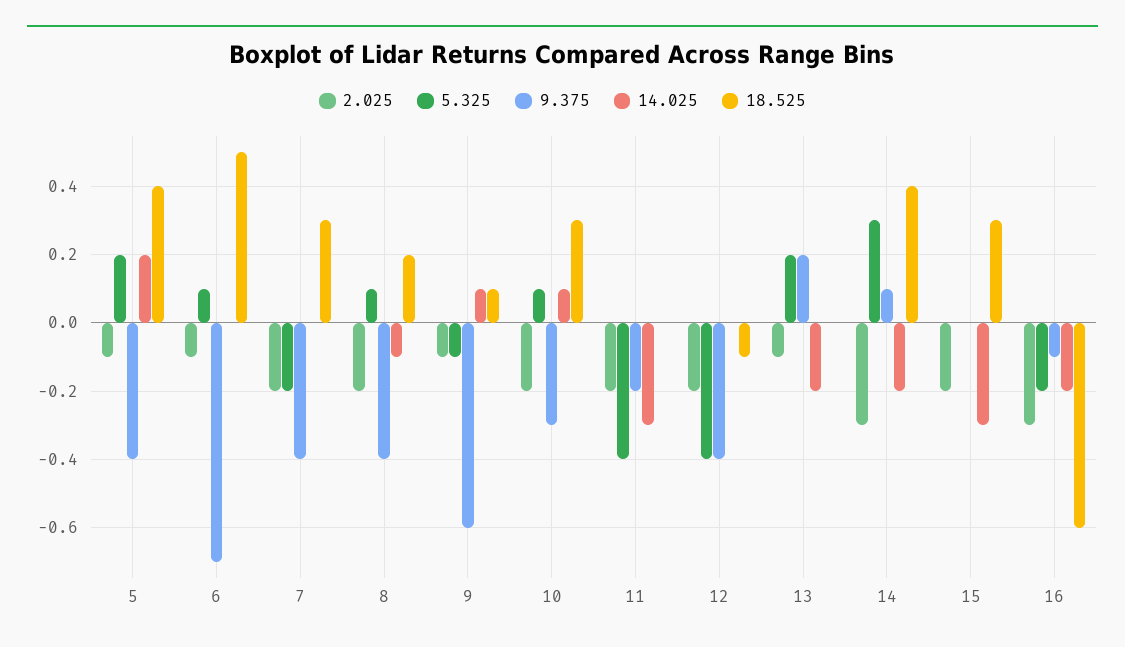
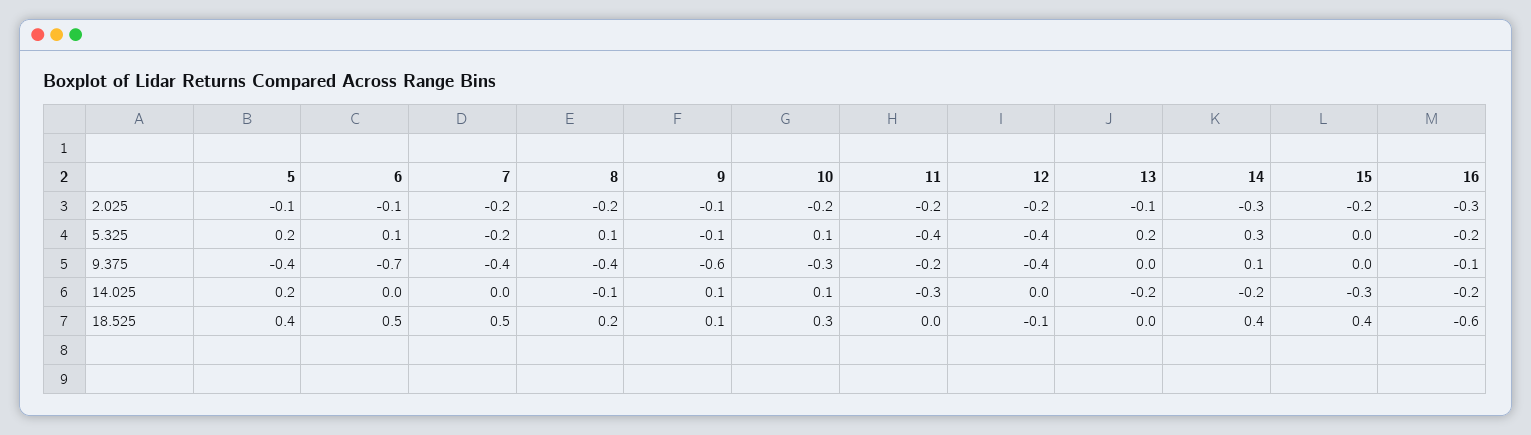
18.525, 7: 0.3 -> 0.5
9.375, 13: 0.2 -> 0
18.525, 15: 0.3 -> 0.4

